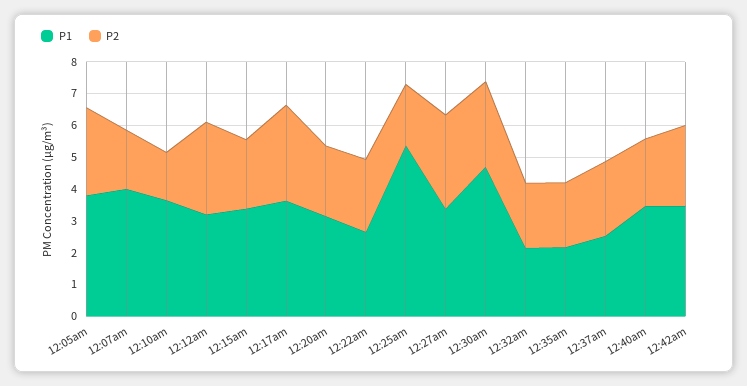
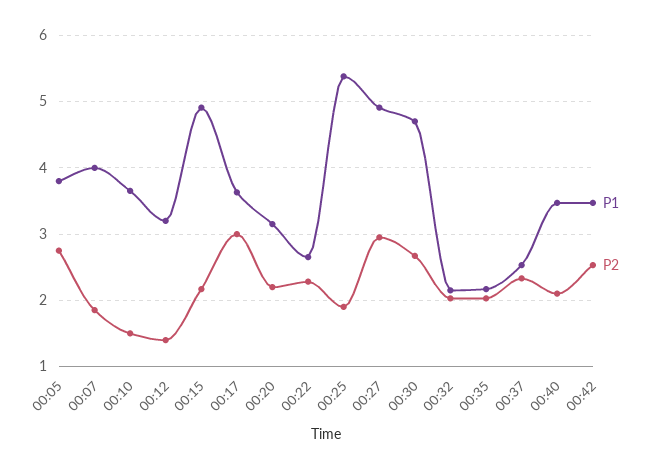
P2, 12:12am: 3 -> 1.4
P1, 12:15am: 3.5 -> 4.9
P1, 12:27am: 3.5 -> 4.9

